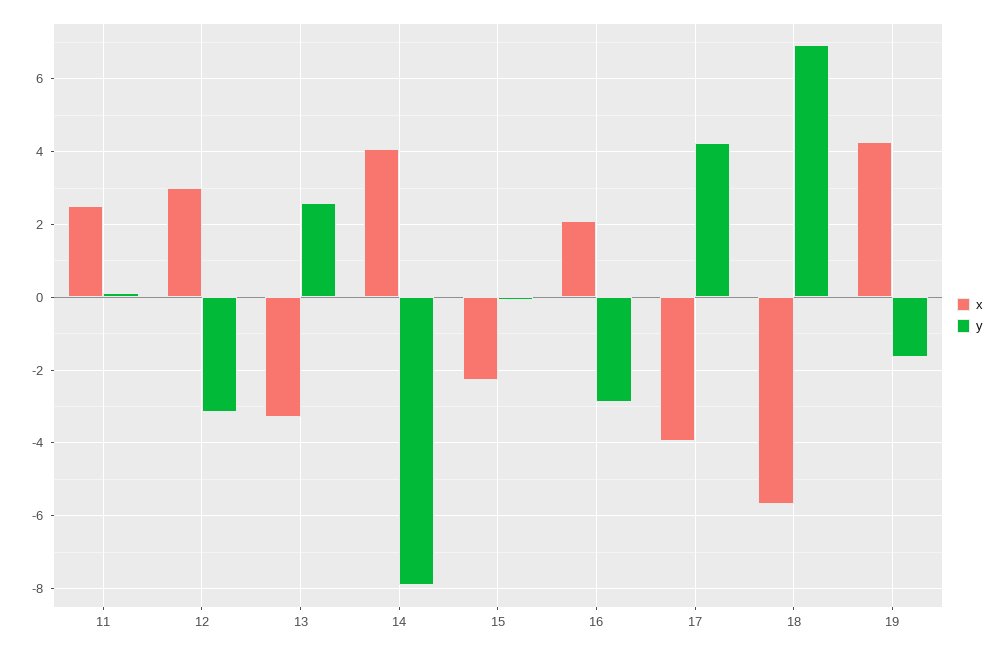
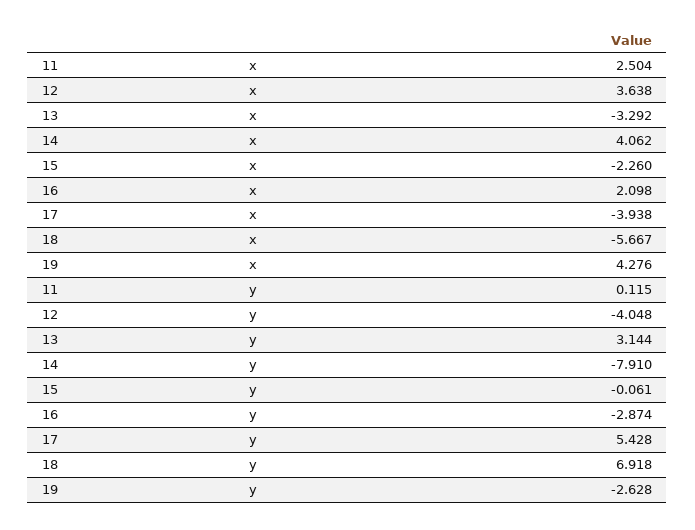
x, 12: 3 -> 3.638
y, 12: -3.2 -> -4.048
y, 13: 2.6 -> 3.144
y, 17: 4.2 -> 5.428
y, 19: -1.6 -> -2.628

